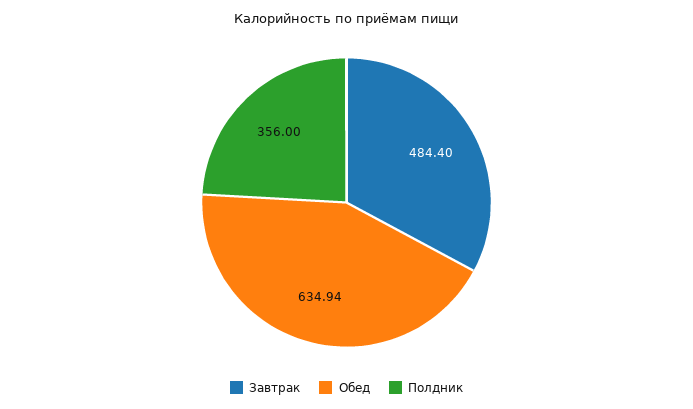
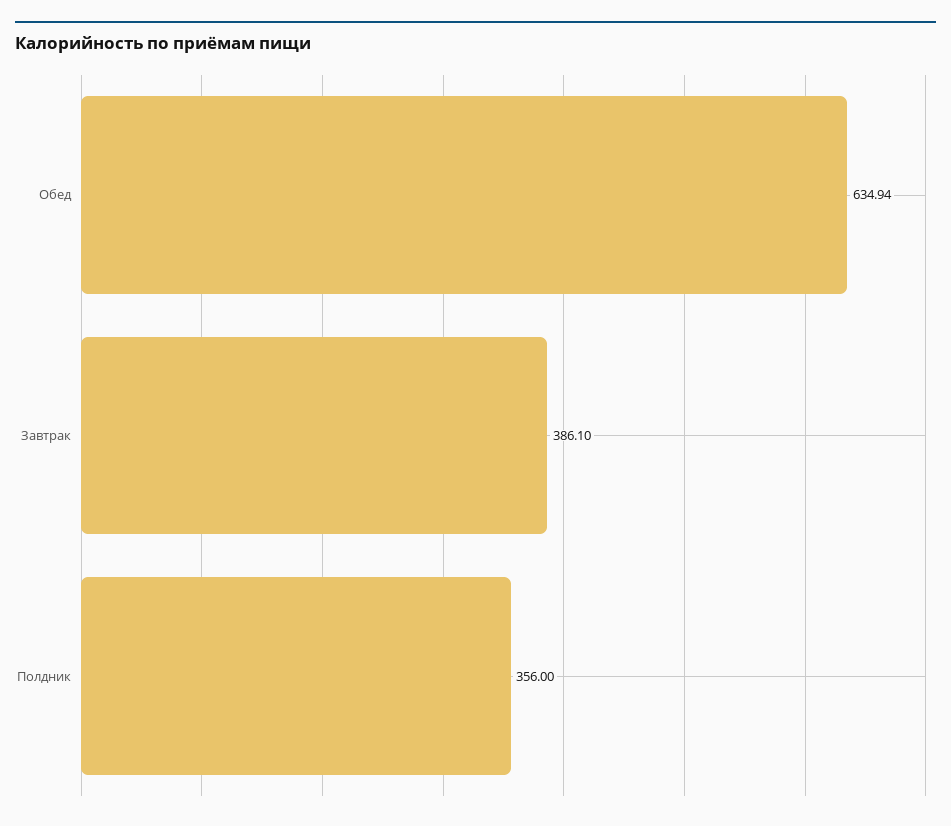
Завтрак: 484.4 -> 386.1

